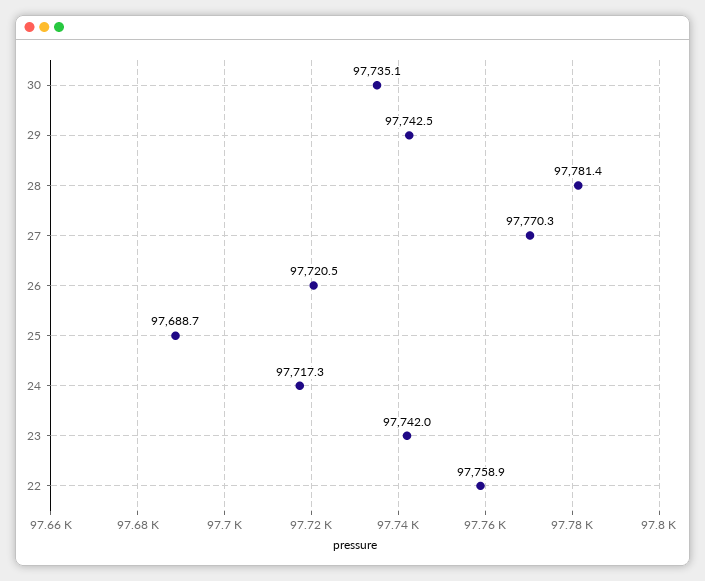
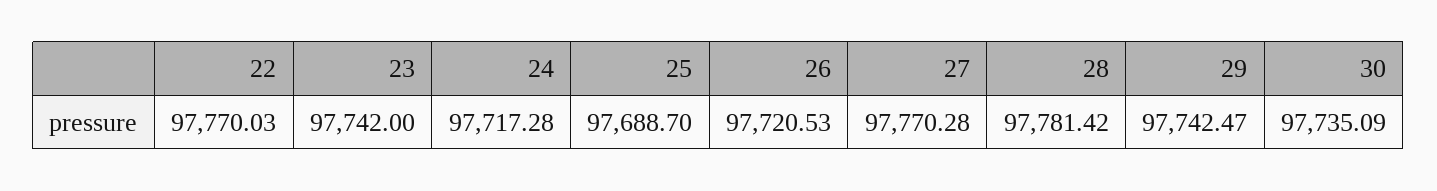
22: 97758.9 -> 97770.03

